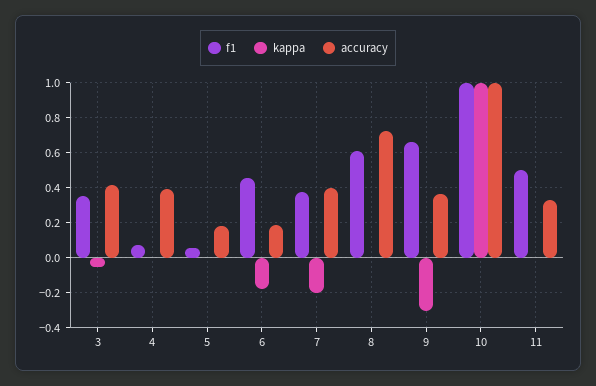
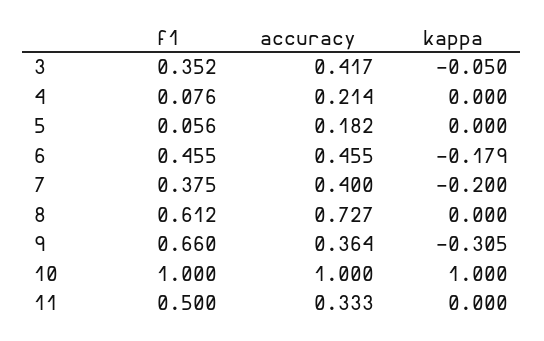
accuracy, 4: 0.4 -> 0.214
accuracy, 6: 0.2 -> 0.455

